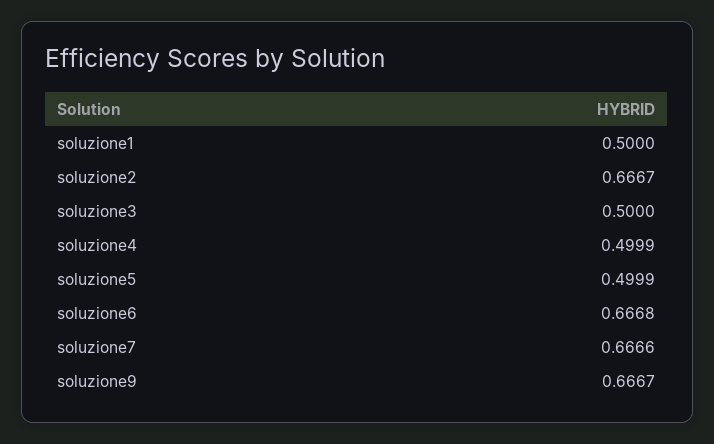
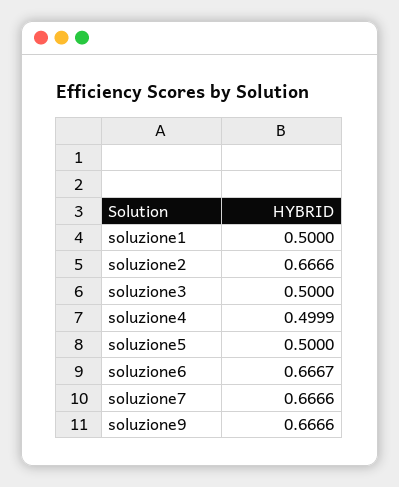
soluzione2: 0.6667 -> 0.6666
soluzione5: 0.4999 -> 0.5
soluzione6: 0.6668 -> 0.6667
soluzione9: 0.6667 -> 0.6666

